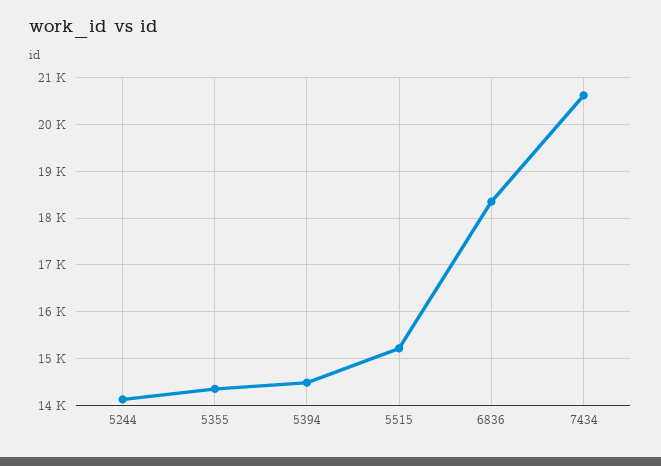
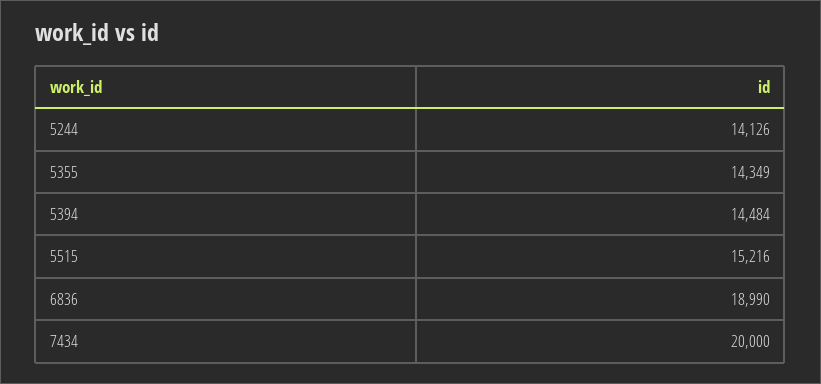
6836: 18400 -> 18990
7434: 20600 -> 20000

